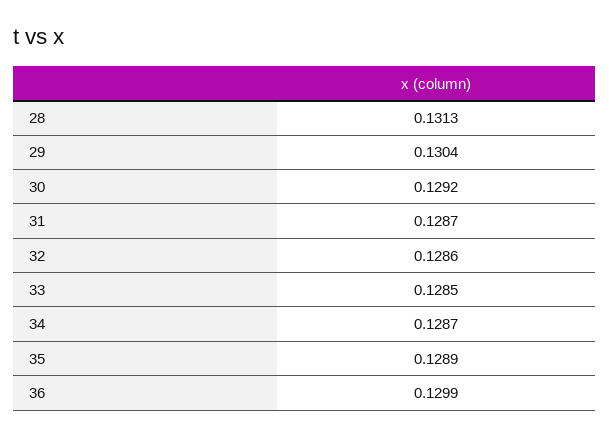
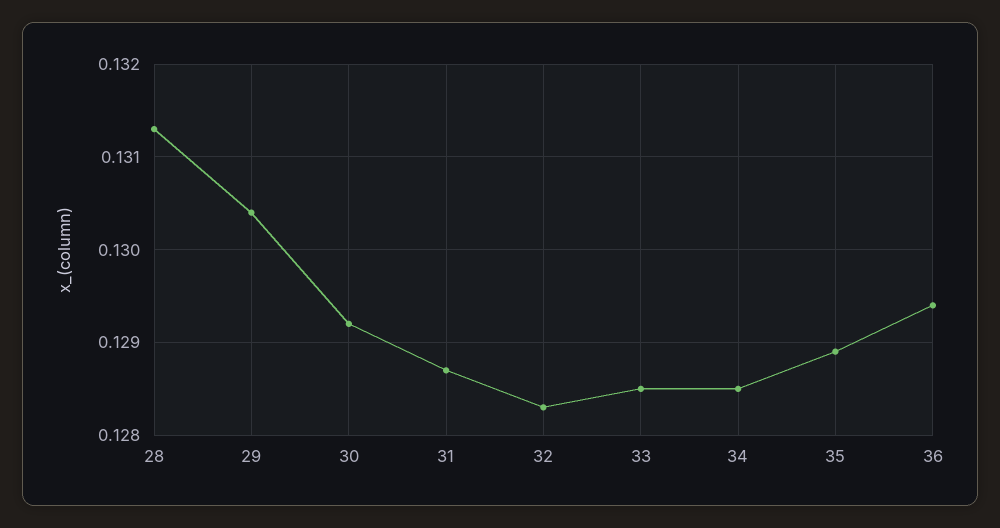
32: 0.1286 -> 0.1283
34: 0.1287 -> 0.1285
36: 0.1299 -> 0.1294

